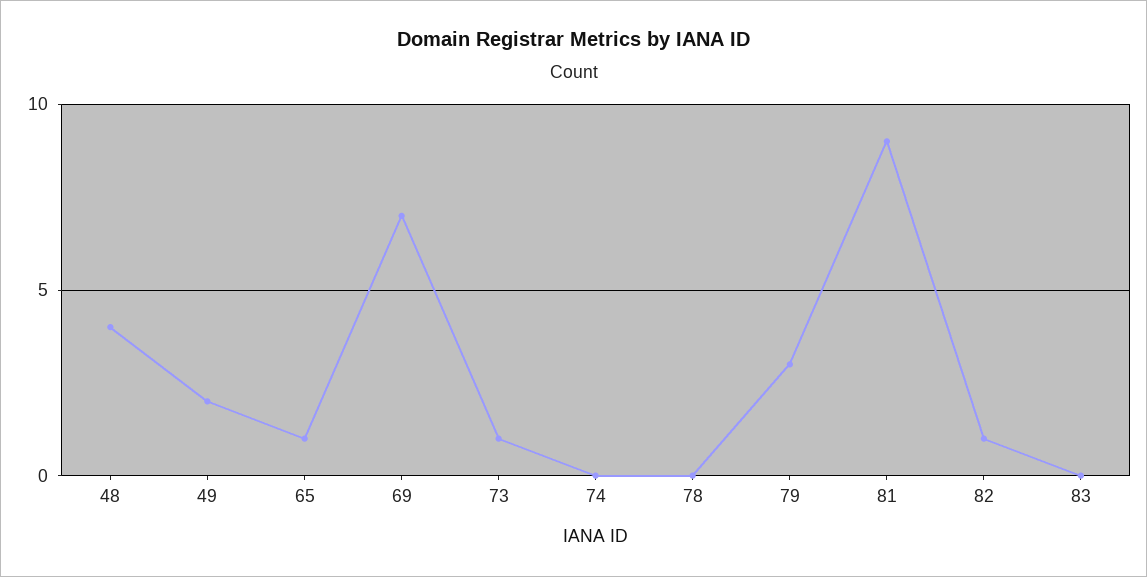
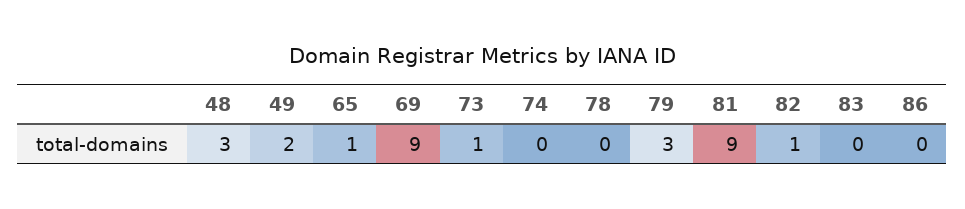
48: 4 -> 3
69: 7 -> 9
86: none -> 0

